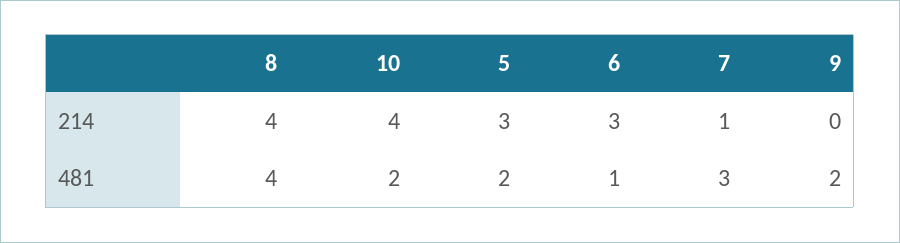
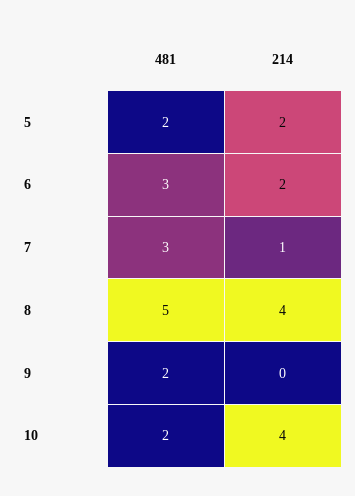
5, 214: 3 -> 2
6, 214: 3 -> 2
8, 481: 4 -> 5
6, 481: 1 -> 3

